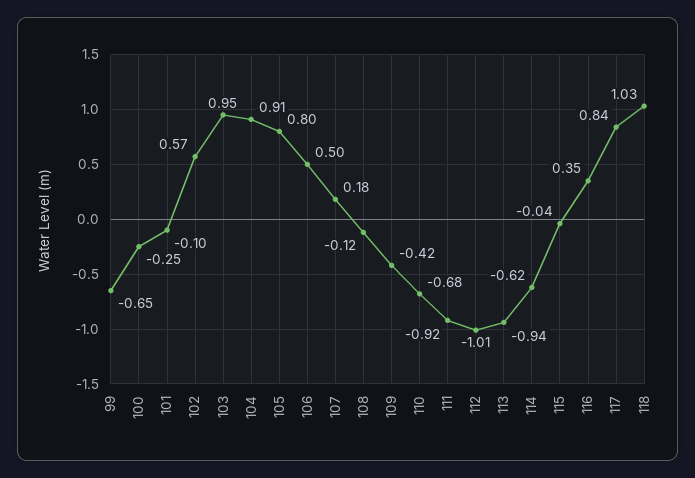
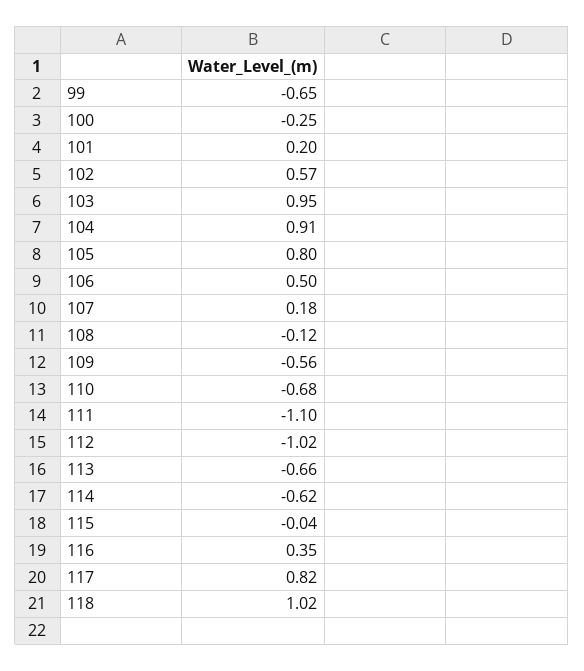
101: -0.1 -> 0.2
109: -0.42 -> -0.56
111: -0.92 -> -1.1
112: -1.01 -> -1.02
113: -0.94 -> -0.66
117: 0.84 -> 0.82
118: 1.03 -> 1.02

